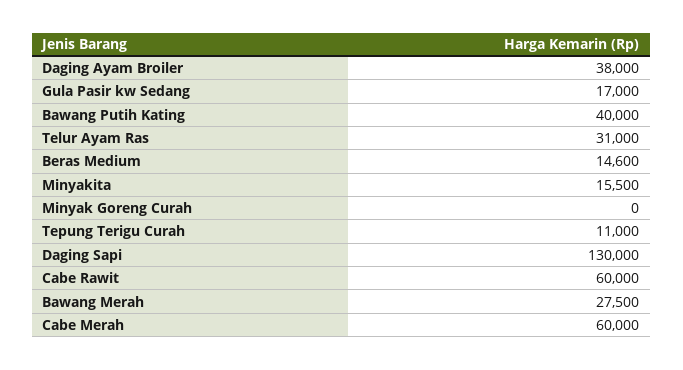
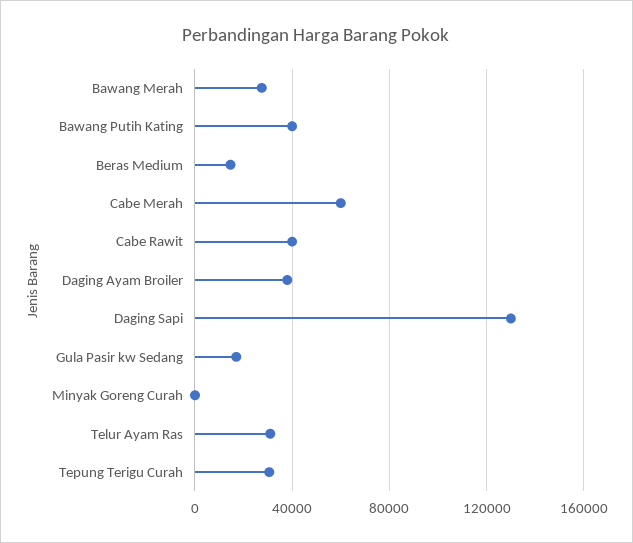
Minyakita: 15500 -> none
Tepung Terigu Curah: 11000 -> 30000
Cabe Rawit: 60000 -> 40000

